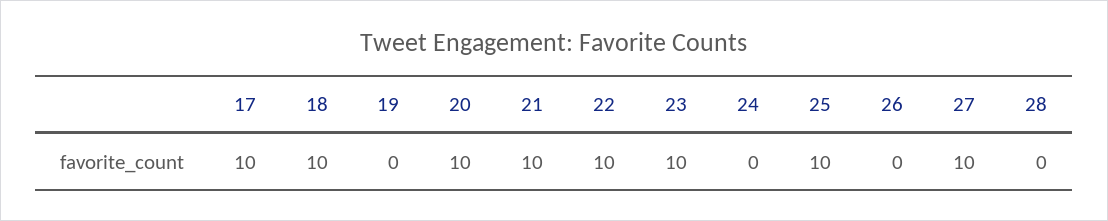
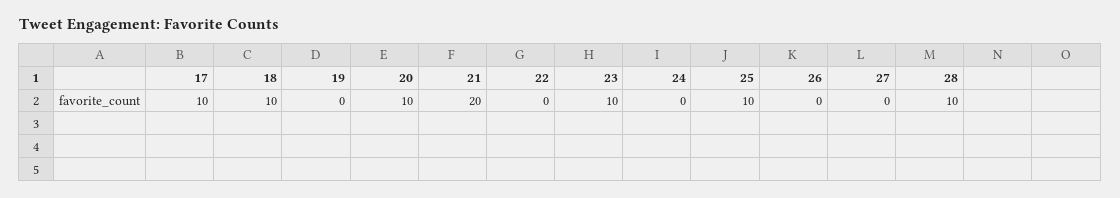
21: 10 -> 20
22: 10 -> 0
27: 10 -> 0
28: 0 -> 10

